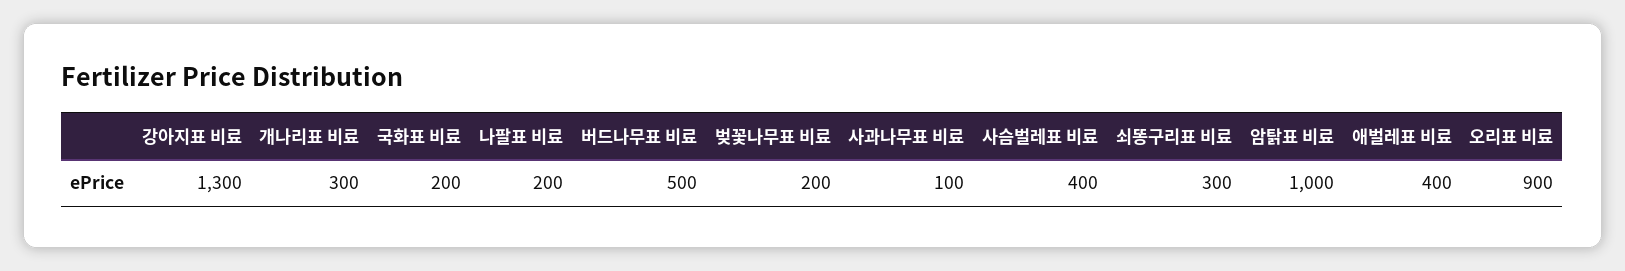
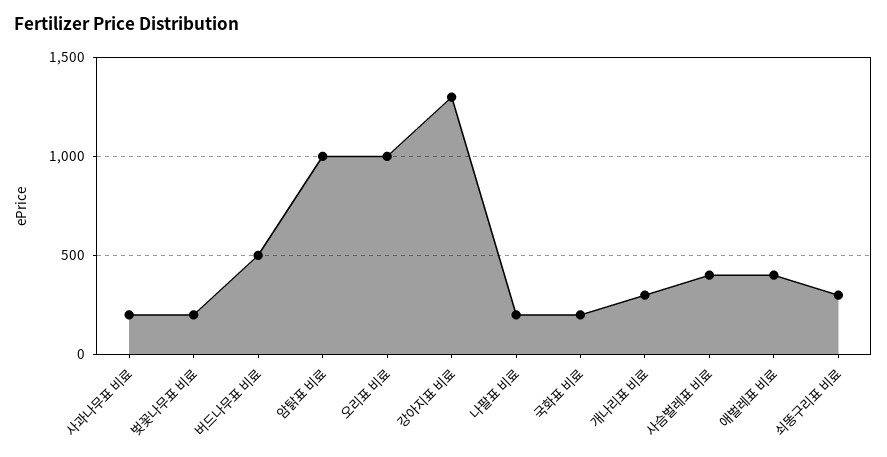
사과나무표 비료: 100 -> 200
오리표 비료: 900 -> 1000

